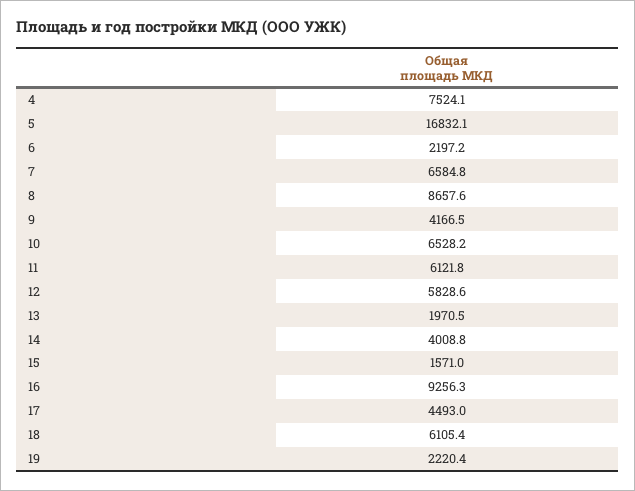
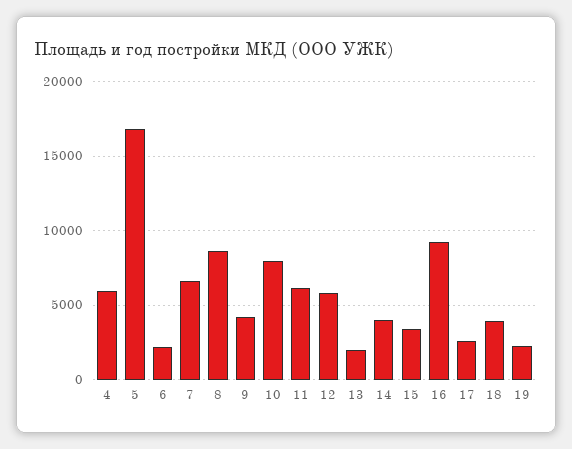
4: 7524.1 -> 6000
10: 6528.2 -> 8000
15: 1571 -> 3500
17: 4493 -> 2500
18: 6105.4 -> 4000

